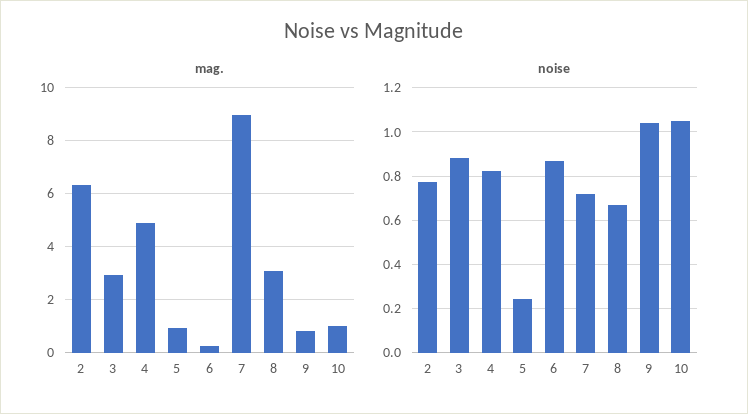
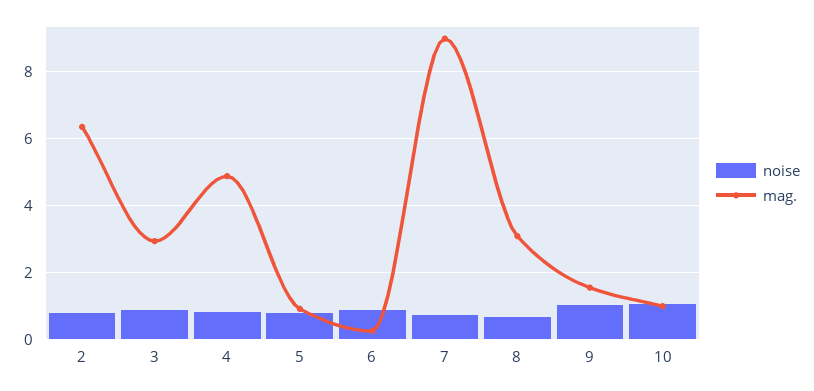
mag., 9: 0.75 -> 1.6
noise, 5: 0.25 -> 0.8

